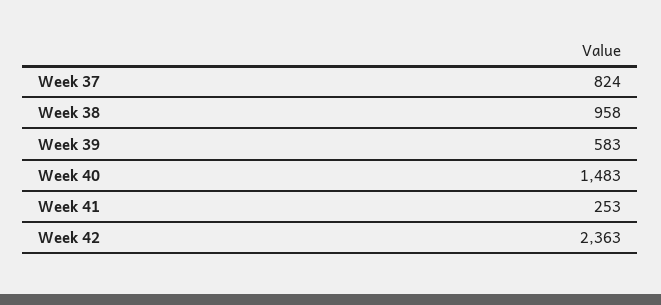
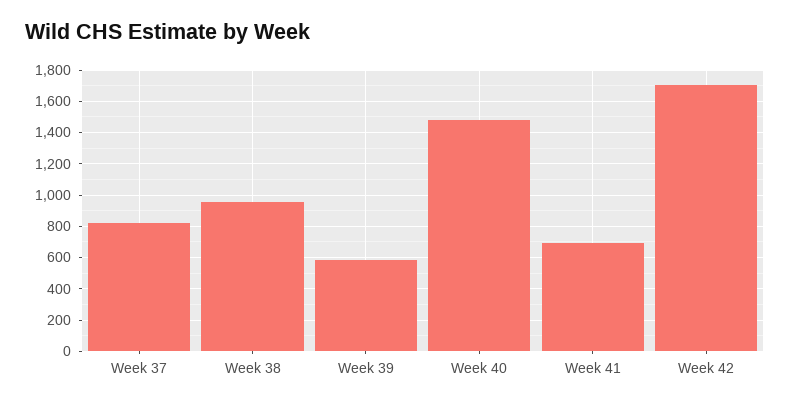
Week 41: 253 -> 700
Week 42: 2363 -> 1700

